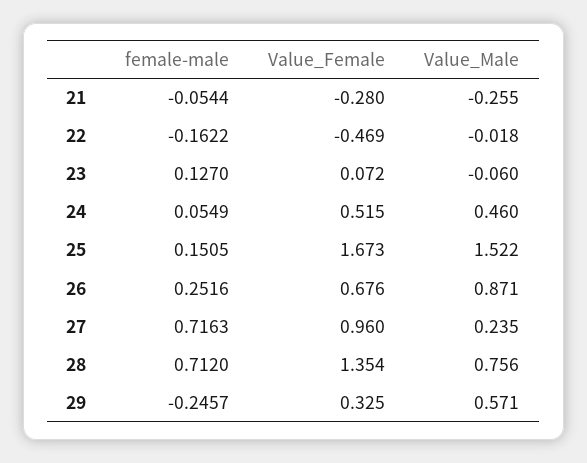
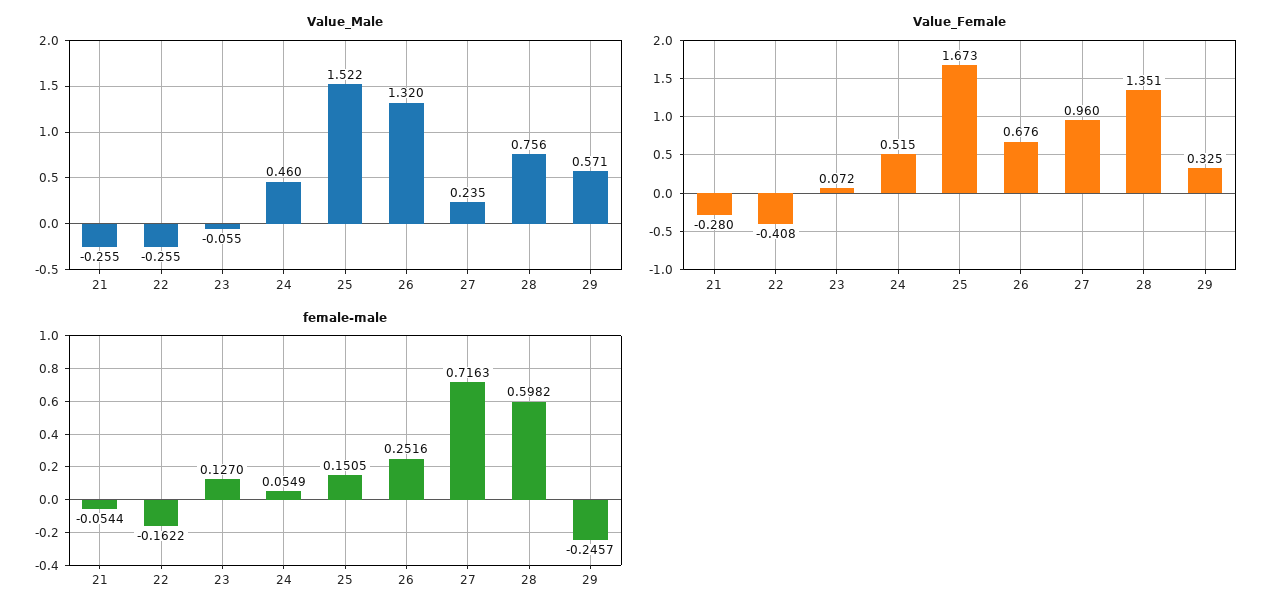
Value_Female, 22: -0.469 -> -0.408
Value_Male, 22: -0.018 -> -0.255
Value_Male, 23: -0.06 -> -0.055
Value_Male, 26: 0.871 -> 1.32
female-male, 28: 0.712 -> 0.5982
Value_Female, 28: 1.354 -> 1.351

